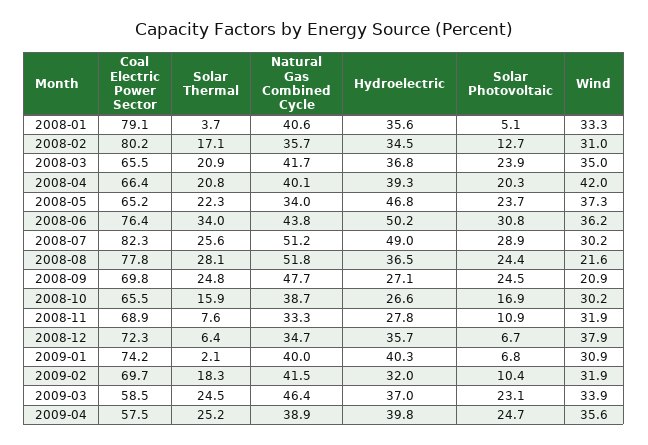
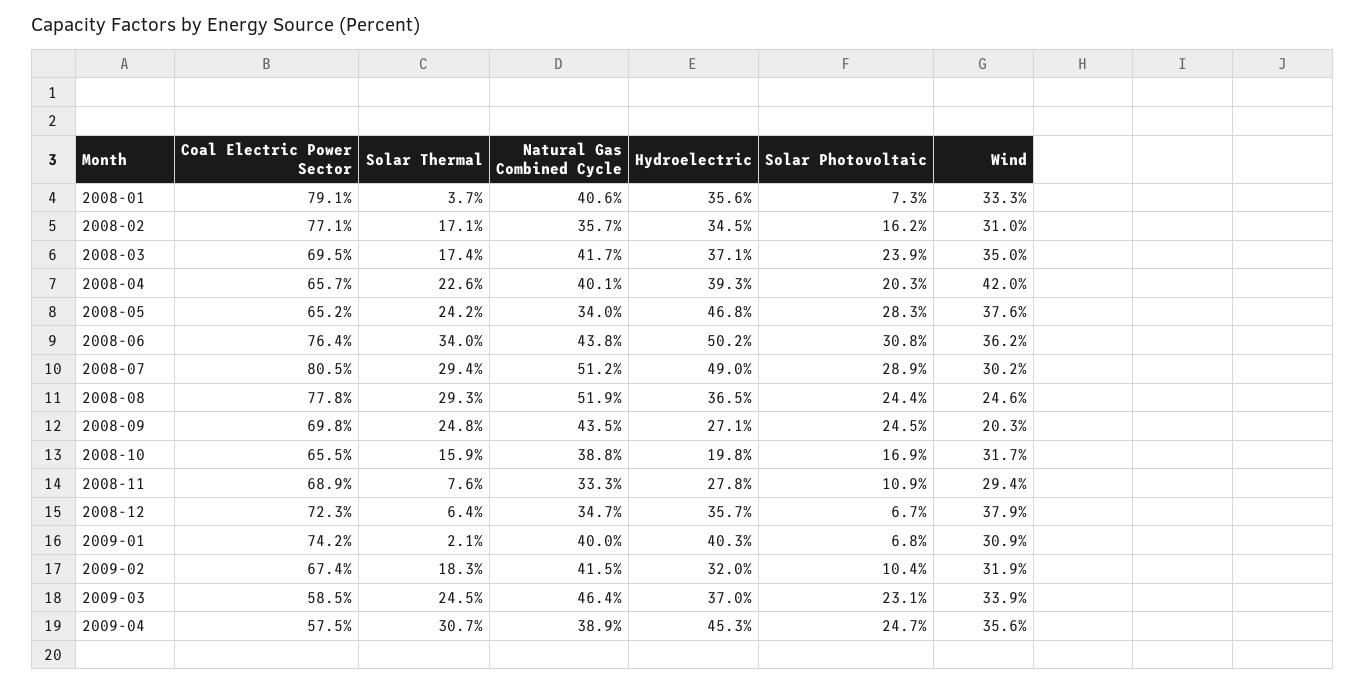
Solar Photovoltaic, 2008-01: 5.1 -> 7.3
Coal Electric Power Sector, 2008-02: 80.2 -> 77.1
Solar Photovoltaic, 2008-02: 12.7 -> 16.2
Coal Electric Power Sector, 2008-03: 65.5 -> 69.5
Solar Thermal, 2008-03: 20.9 -> 17.4
Hydroelectric, 2008-03: 36.8 -> 37.1
Coal Electric Power Sector, 2008-04: 66.4 -> 65.7
Solar Thermal, 2008-04: 20.8 -> 22.6
Solar Thermal, 2008-05: 22.3 -> 24.2
Solar Photovoltaic, 2008-05: 23.7 -> 28.3
Wind, 2008-05: 37.3 -> 37.6
Coal Electric Power Sector, 2008-07: 82.3 -> 80.5
Solar Thermal, 2008-07: 25.6 -> 29.4
Solar Thermal, 2008-08: 28.1 -> 29.3
Natural Gas Combined Cycle, 2008-08: 51.8 -> 51.9
Wind, 2008-08: 21.6 -> 24.6
Natural Gas Combined Cycle, 2008-09: 47.7 -> 43.5
Wind, 2008-09: 20.9 -> 20.3
Natural Gas Combined Cycle, 2008-10: 38.7 -> 38.8
Hydroelectric, 2008-10: 26.6 -> 19.8
Wind, 2008-10: 30.2 -> 31.7
Wind, 2008-11: 31.9 -> 29.4
Coal Electric Power Sector, 2009-02: 69.7 -> 67.4
Solar Thermal, 2009-04: 25.2 -> 30.7
Hydroelectric, 2009-04: 39.8 -> 45.3

